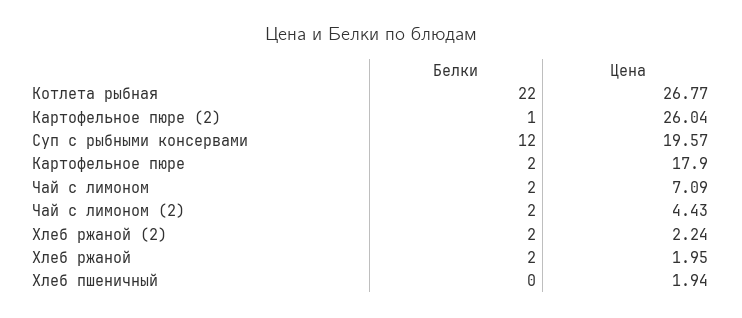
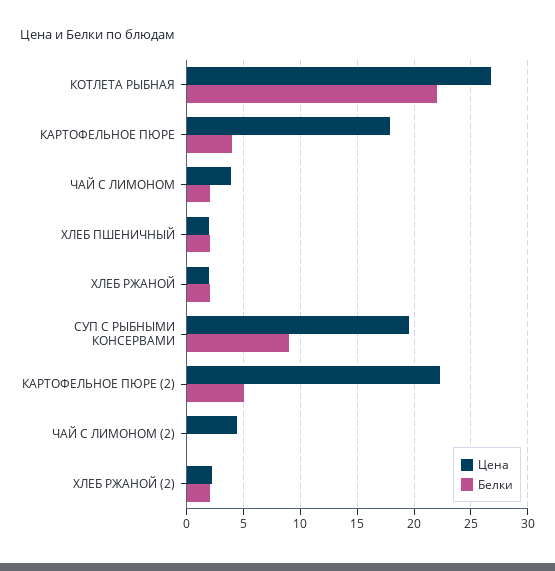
Белки, Картофельное пюре (2): 1 -> 5
Цена, Картофельное пюре (2): 26.04 -> 22
Белки, Суп с рыбными консервами: 12 -> 9
Белки, Картофельное пюре: 2 -> 4
Цена, Чай с лимоном: 7.09 -> 4
Белки, Чай с лимоном (2): 2 -> 0
Белки, Хлеб пшеничный: 0 -> 2

